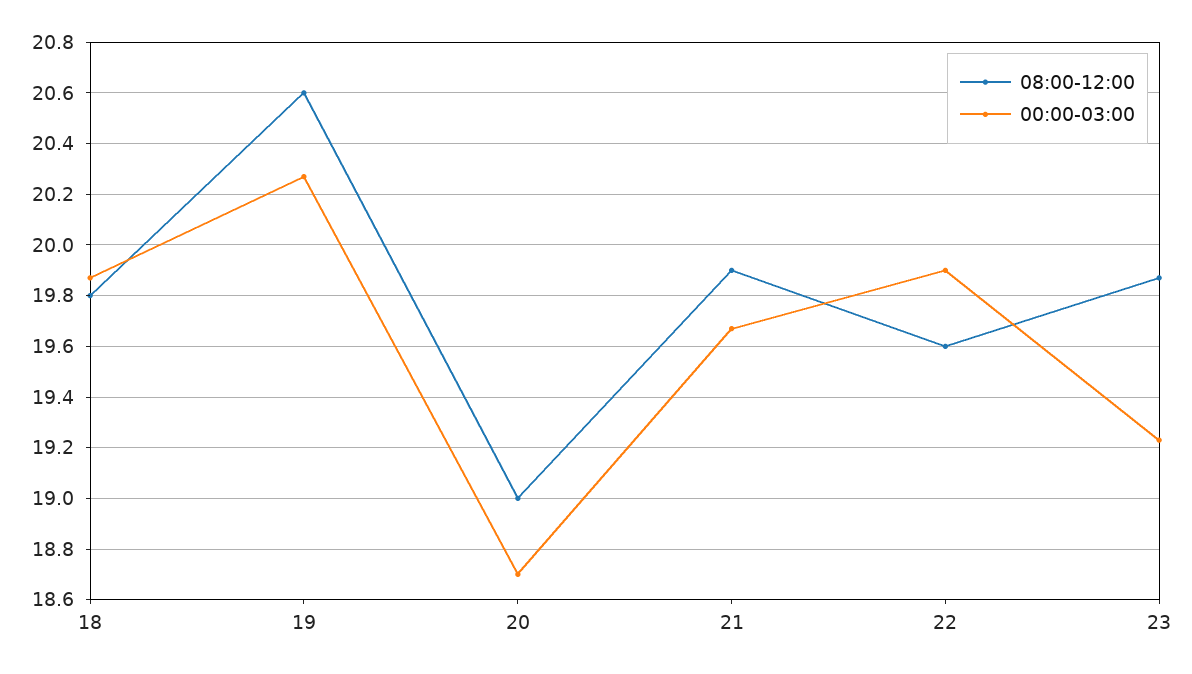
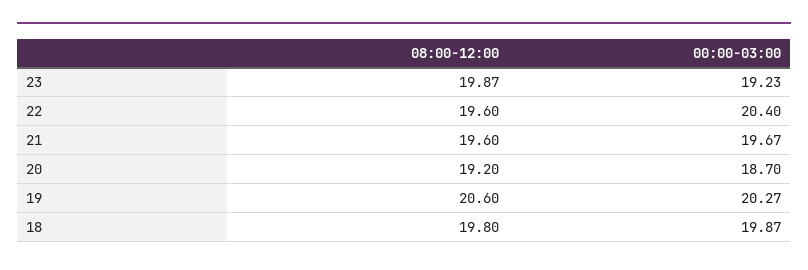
08:00-12:00, 20: 19 -> 19.2
08:00-12:00, 21: 19.9 -> 19.6
00:00-03:00, 22: 19.9 -> 20.4

